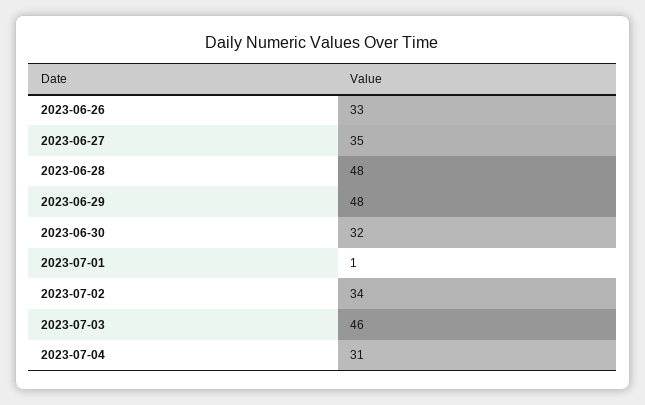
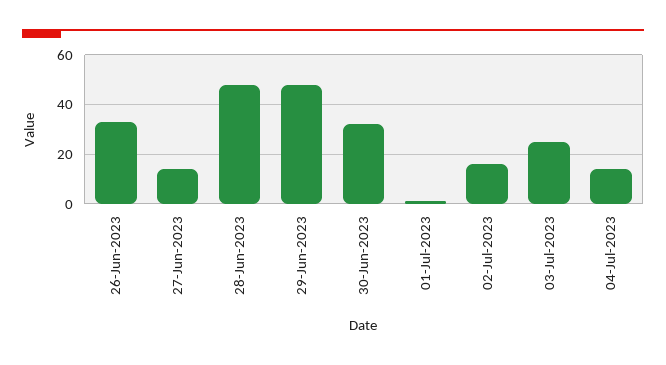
2023-06-27: 35 -> 15
2023-07-02: 34 -> 15
2023-07-03: 46 -> 25
2023-07-04: 31 -> 15

